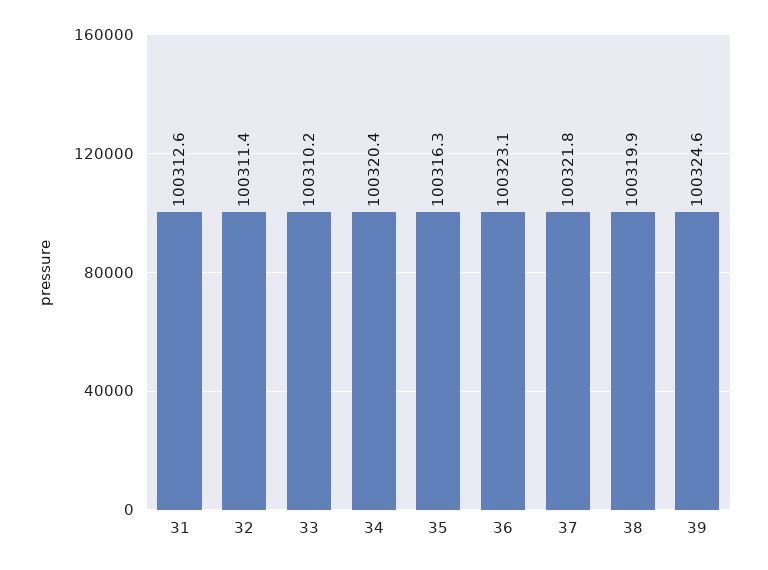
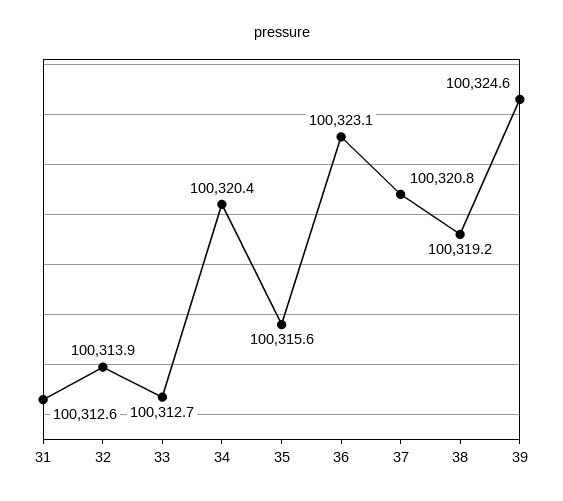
32: 100311.4 -> 100313.9
33: 100310.2 -> 100312.7
35: 100316.3 -> 100315.6
37: 100321.8 -> 100320.8
38: 100319.9 -> 100319.2

